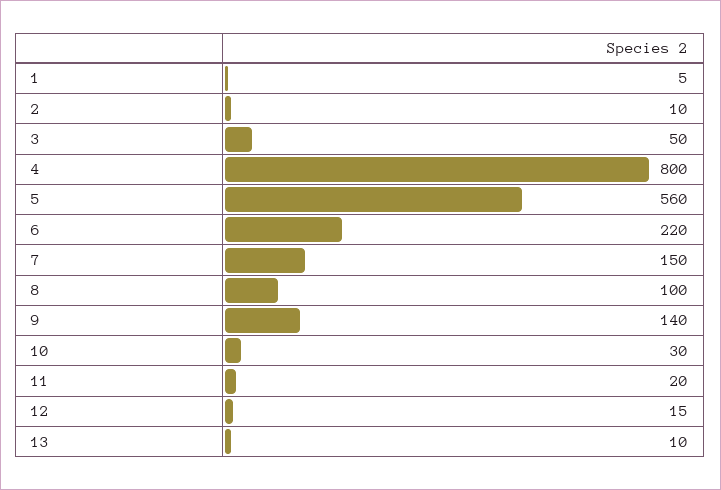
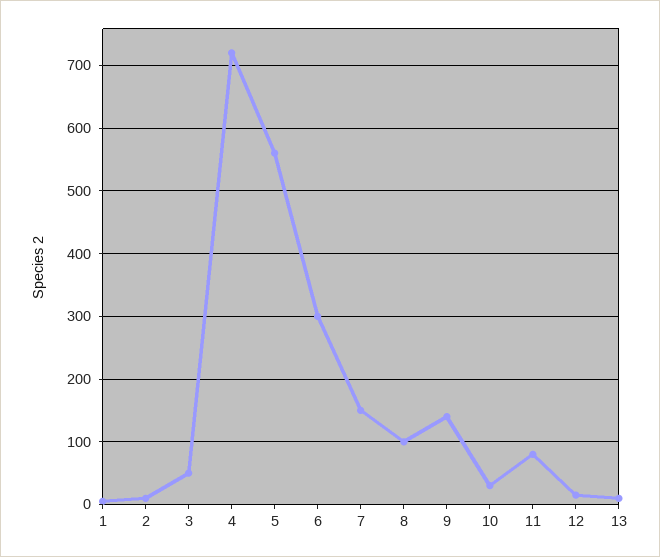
4: 800 -> 720
6: 220 -> 300
11: 20 -> 80

